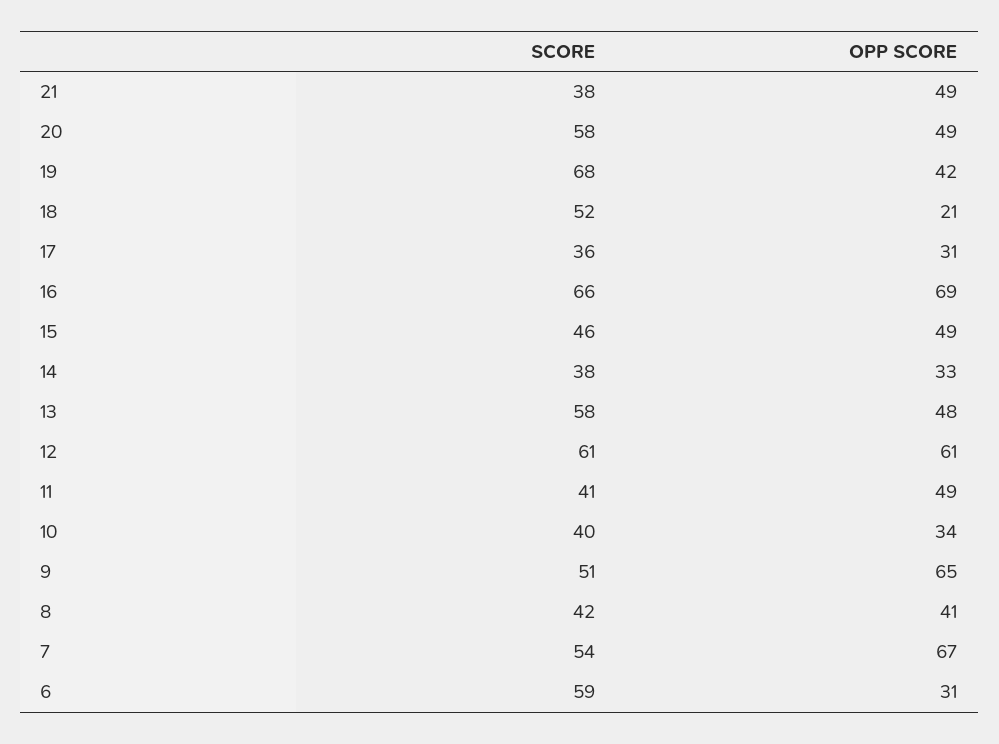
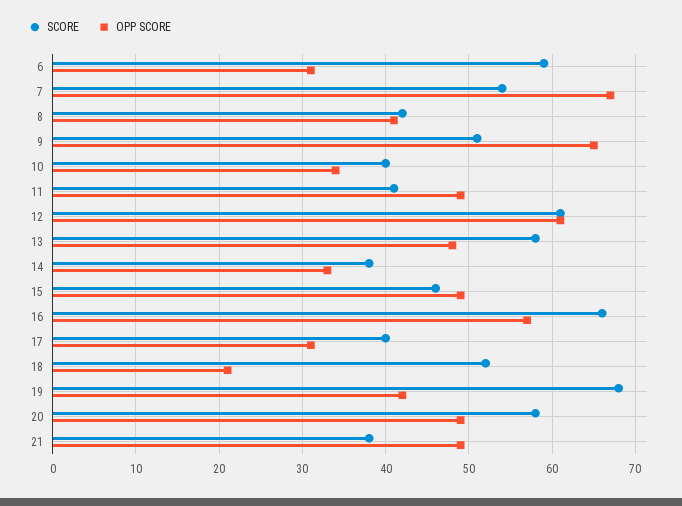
SCORE, 17: 36 -> 40
OPP SCORE, 16: 69 -> 57

